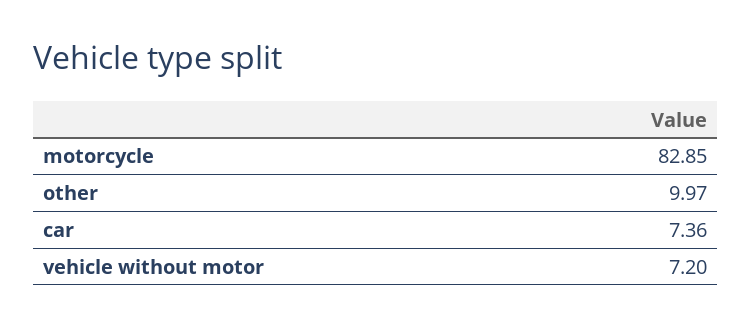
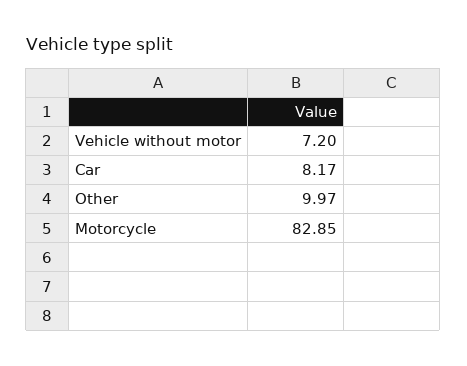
car: 7.36 -> 8.17

